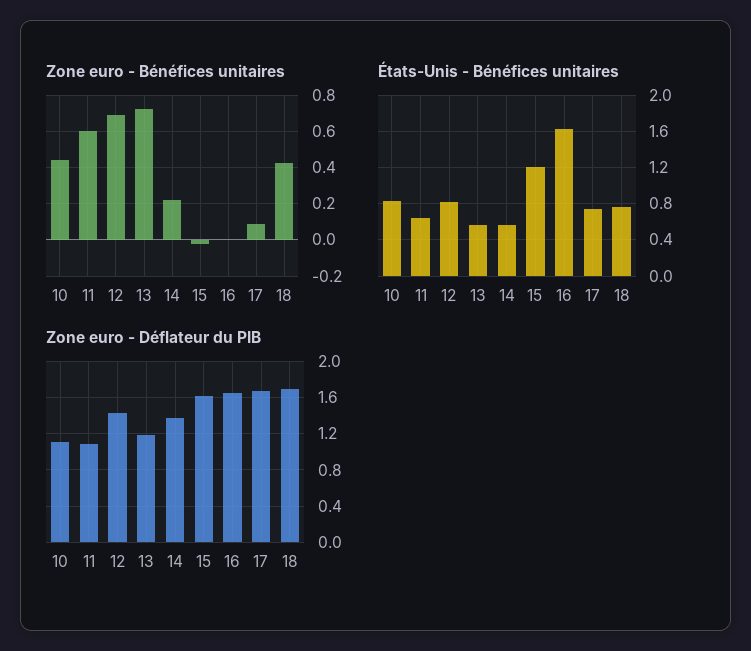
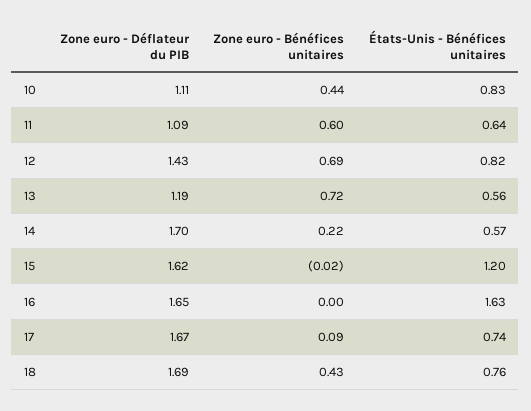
Zone euro - Déflateur du PIB, 14: 1.4 -> 1.7

